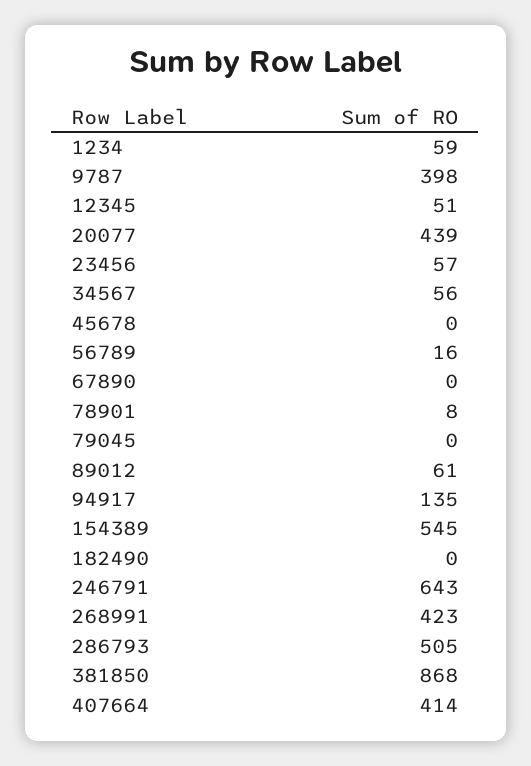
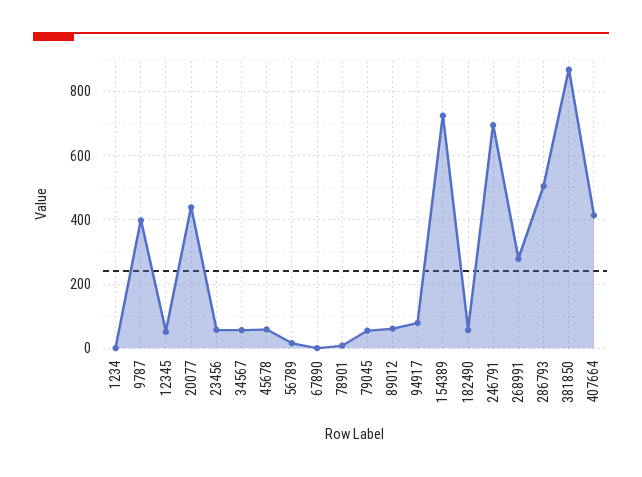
1234: 59 -> 0
45678: 0 -> 60
79045: 0 -> 60
94917: 135 -> 80
154389: 545 -> 720
182490: 0 -> 60
246791: 643 -> 700
268991: 423 -> 280

